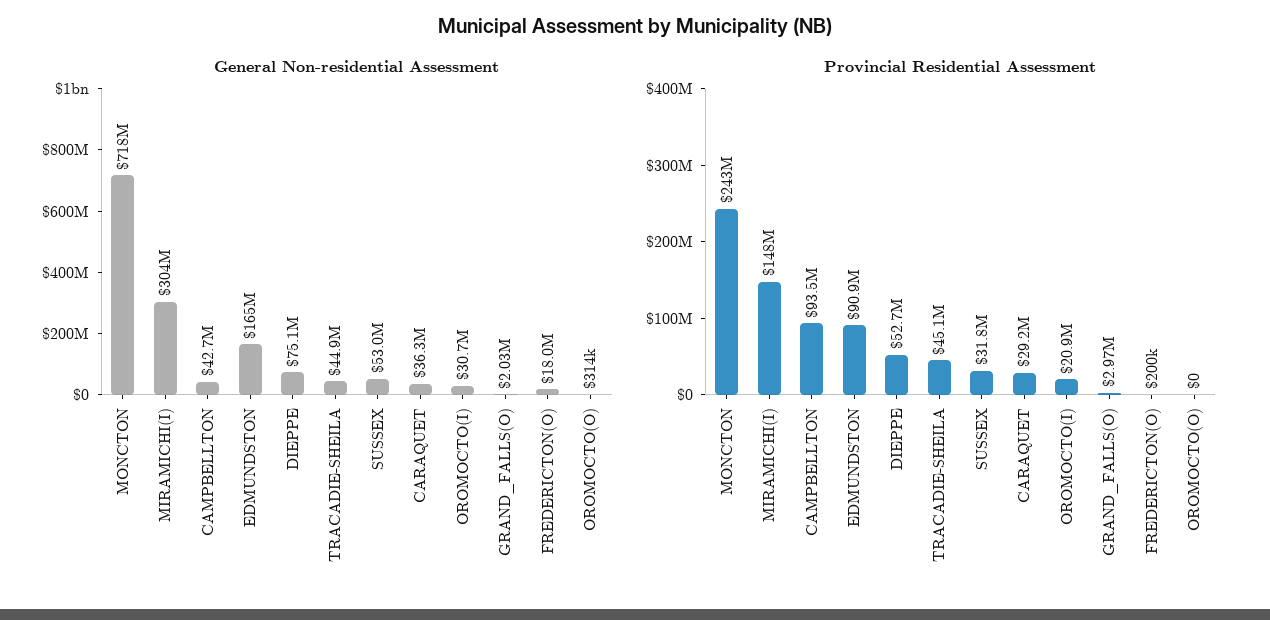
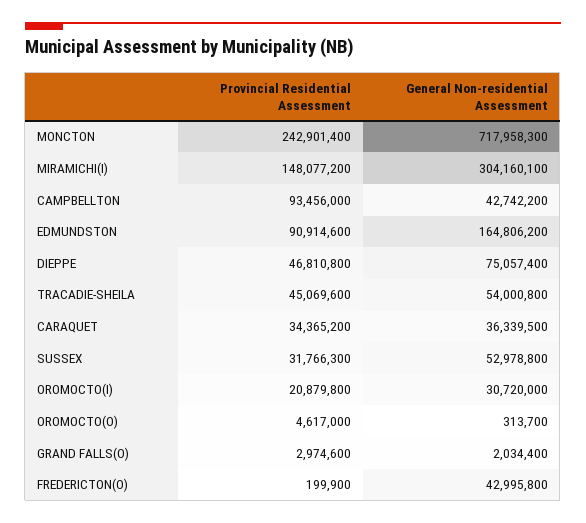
General Non-residential Assessment, TRACADIE-SHEILA: 44900000 -> 54000800
General Non-residential Assessment, FREDERICTON(O): 18000000 -> 42995800
Provincial Residential Assessment, DIEPPE: 52700000 -> 46810800
Provincial Residential Assessment, CARAQUET: 29200000 -> 34365200
Provincial Residential Assessment, OROMOCTO(O): 0 -> 4617000

